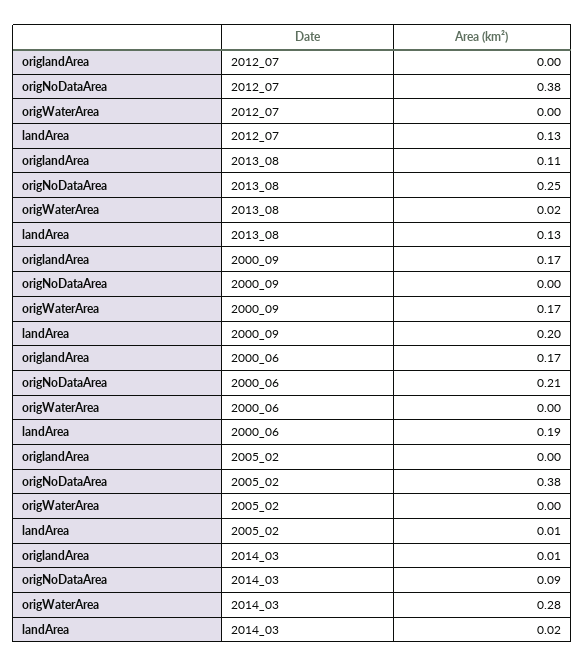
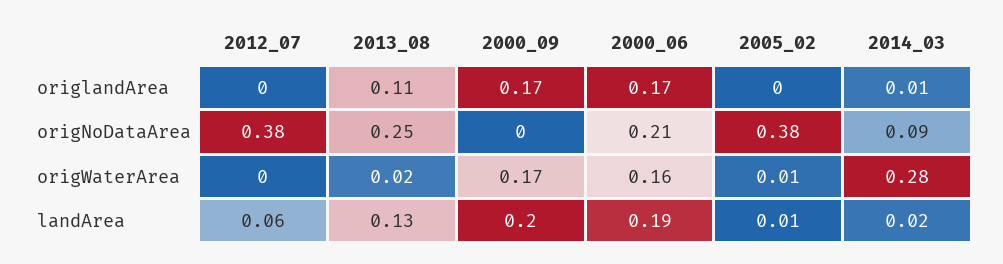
landArea, 2012_07: 0.13 -> 0.06
origWaterArea, 2000_06: 0 -> 0.16
origWaterArea, 2005_02: 0 -> 0.01

